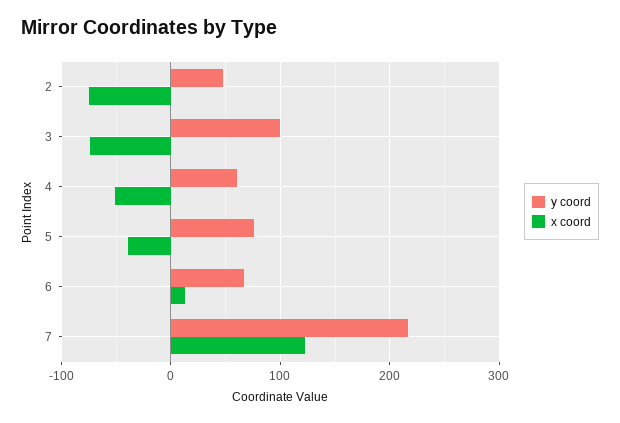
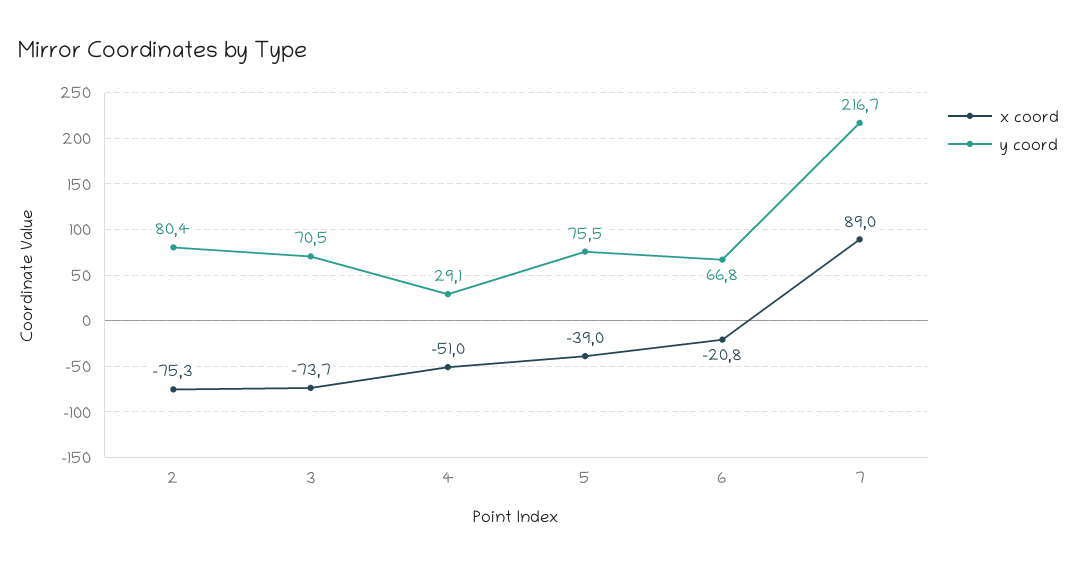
y coord, 2: 50 -> 80.4
y coord, 3: 100 -> 70.5
y coord, 4: 60 -> 29.1
x coord, 6: 10 -> -20.8
x coord, 7: 120 -> 89

